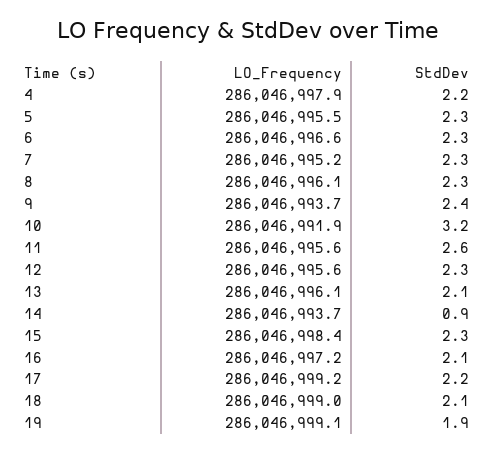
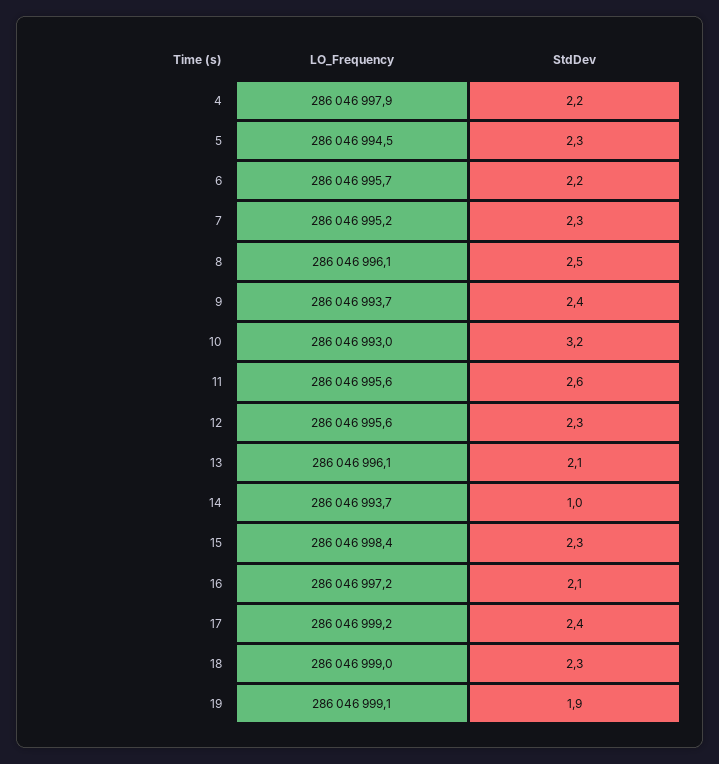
LO_Frequency, 5: 286046995.5 -> 286046994.5
LO_Frequency, 6: 286046996.6 -> 286046995.7
StdDev, 6: 2.3 -> 2.2
StdDev, 8: 2.3 -> 2.5
LO_Frequency, 10: 286046991.9 -> 286046993
StdDev, 14: 0.9 -> 1
StdDev, 17: 2.2 -> 2.4
StdDev, 18: 2.1 -> 2.3

